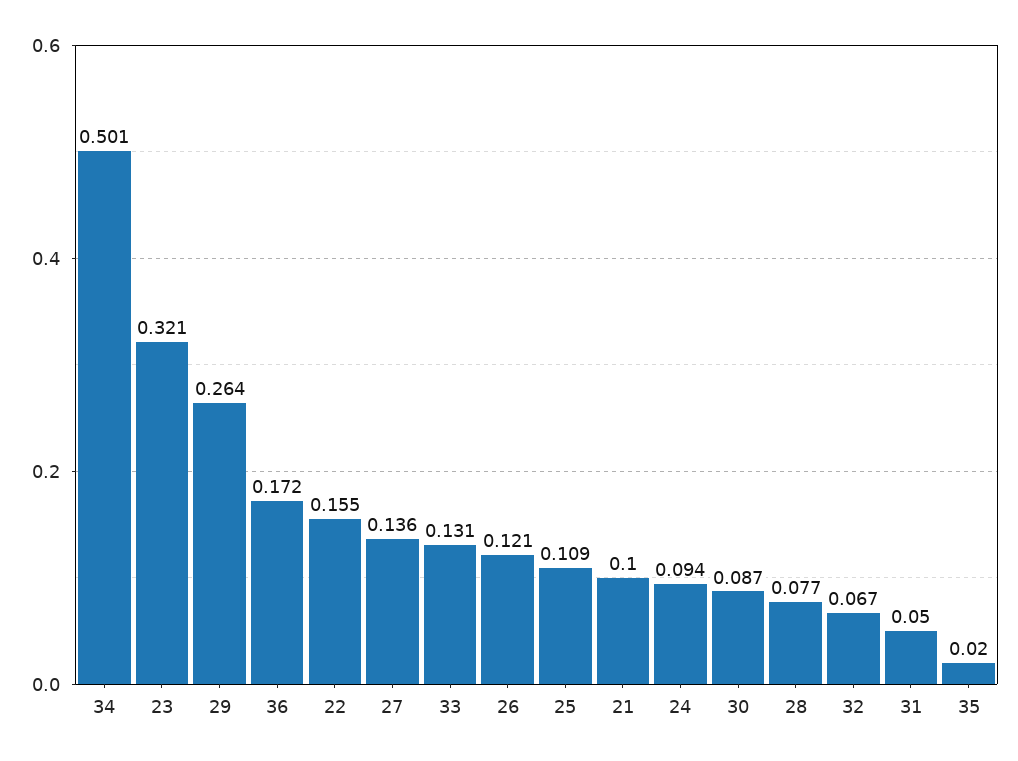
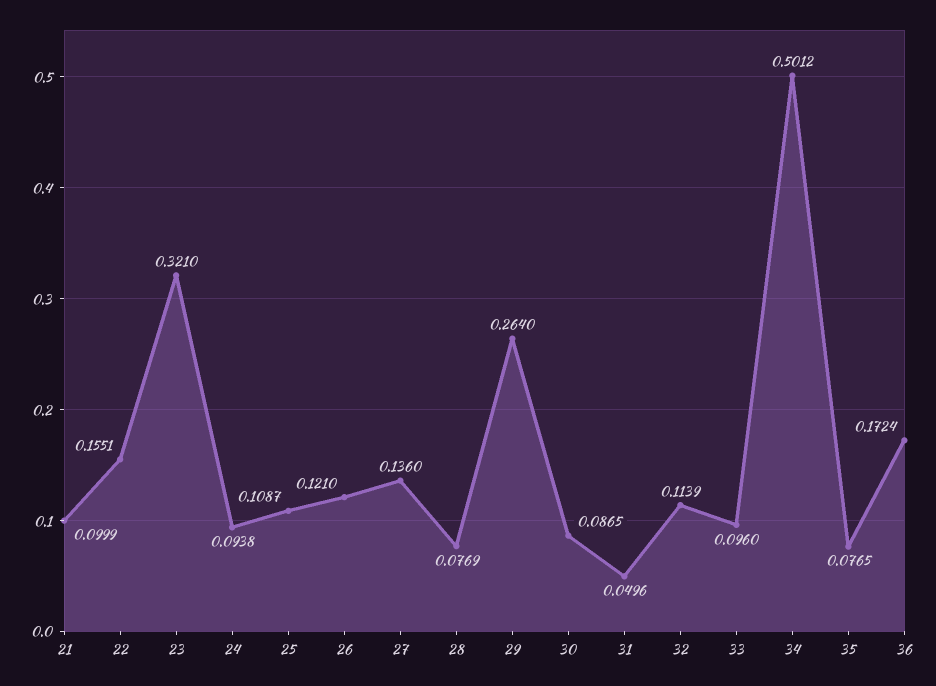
33: 0.131 -> 0.096
32: 0.067 -> 0.1139
35: 0.02 -> 0.0765

